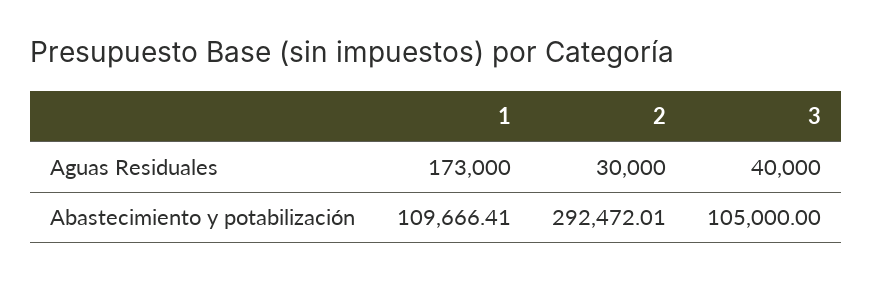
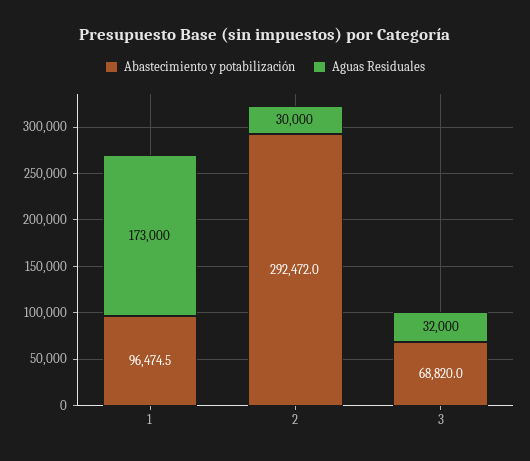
Aguas Residuales, 3: 40000 -> 32000
Abastecimiento y potabilización, 1: 109666.41 -> 96474.5
Abastecimiento y potabilización, 3: 105000 -> 68820

